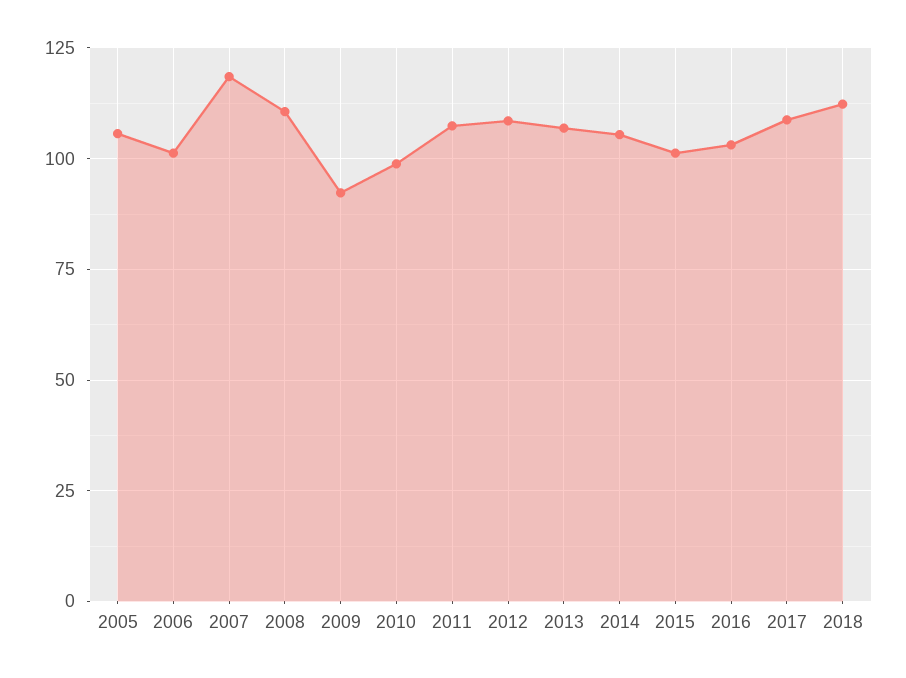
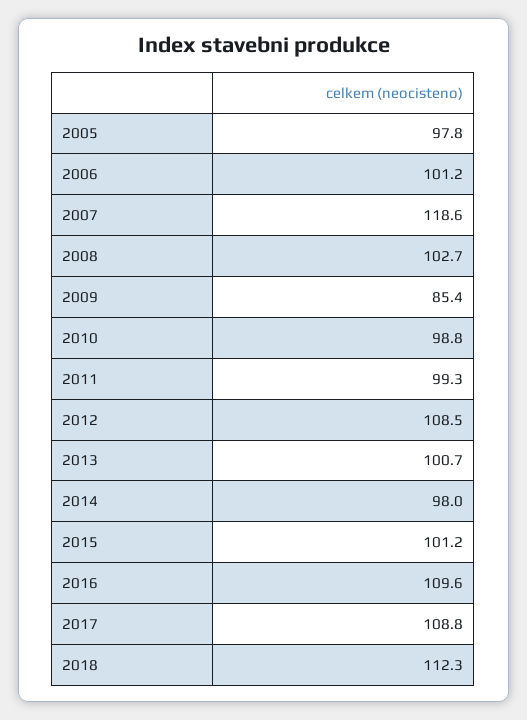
2005: 105 -> 97.8
2008: 110 -> 102.7
2009: 92.5 -> 85.4
2011: 107.5 -> 99.3
2013: 107.5 -> 100.7
2014: 105 -> 98
2016: 102.5 -> 109.6

